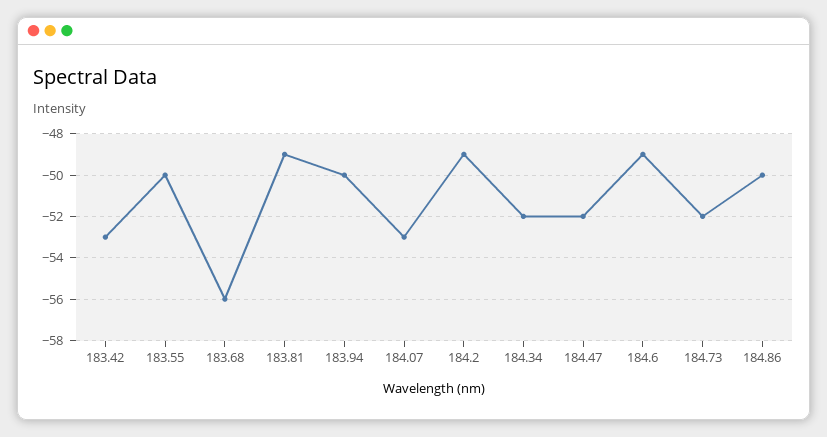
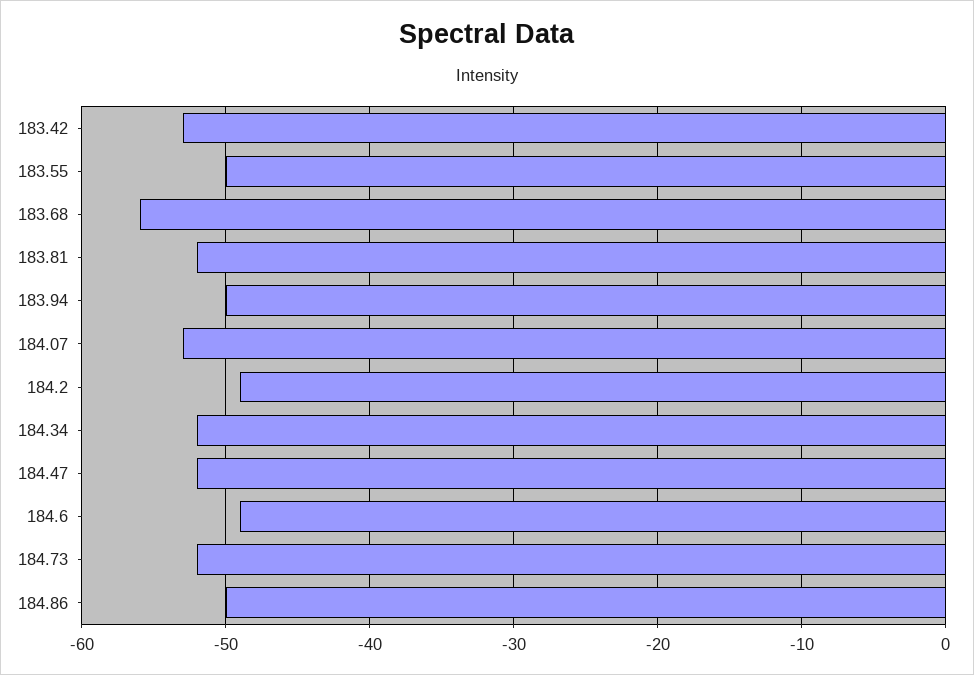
183.81: -49 -> -52

